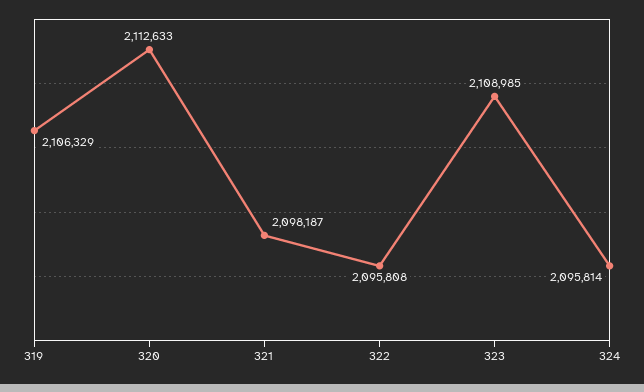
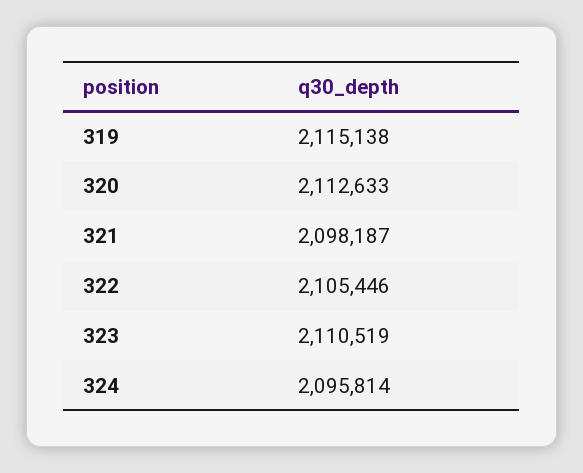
319: 2106329 -> 2115138
322: 2095808 -> 2105446
323: 2108985 -> 2110519

